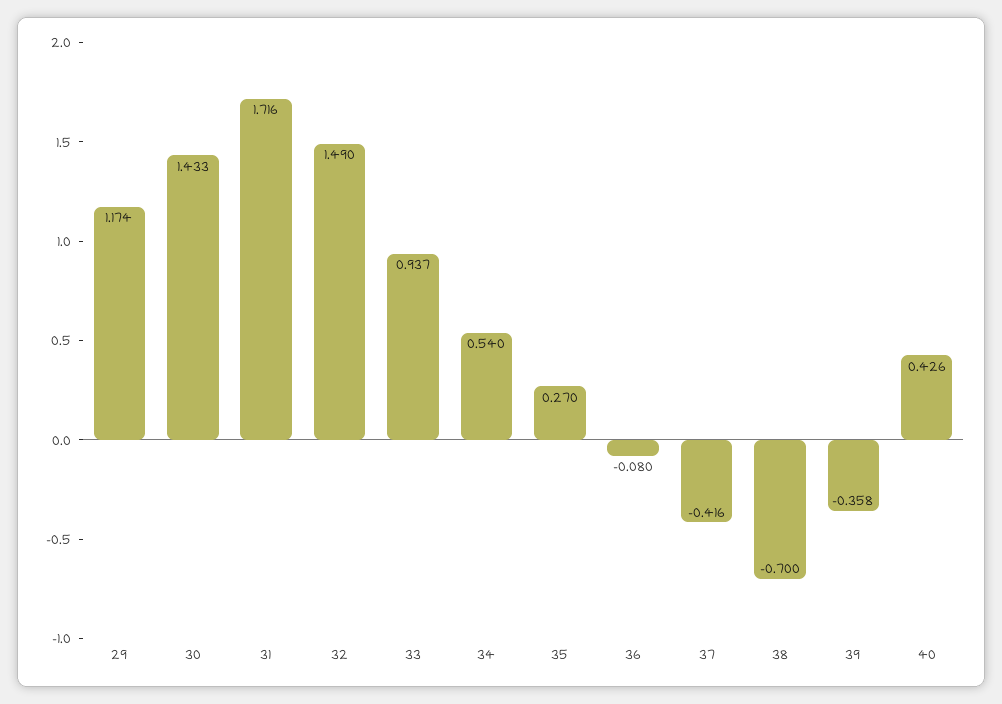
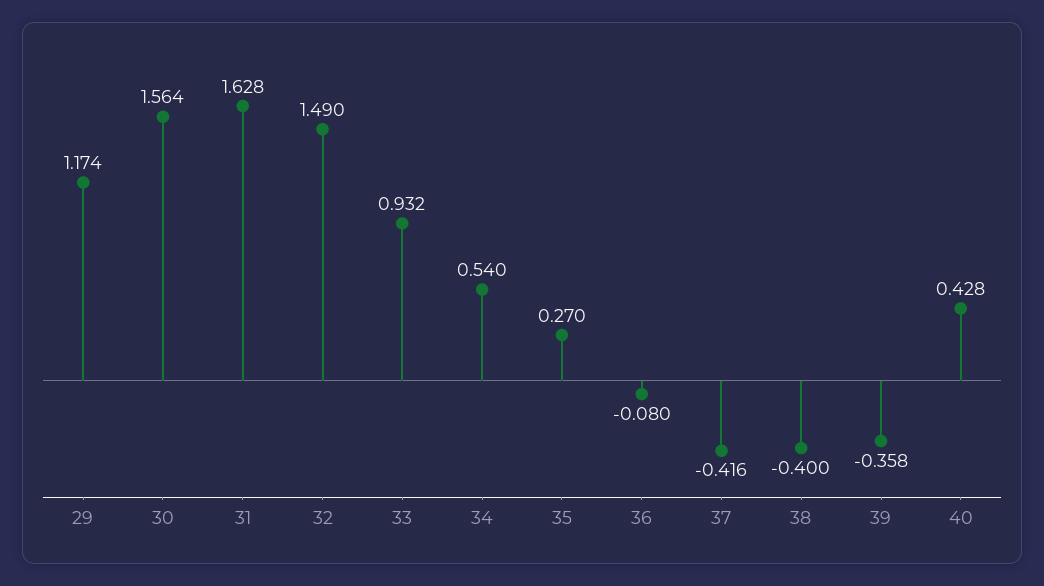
30: 1.433 -> 1.564
31: 1.716 -> 1.628
33: 0.937 -> 0.932
38: -0.7 -> -0.4
40: 0.426 -> 0.428

